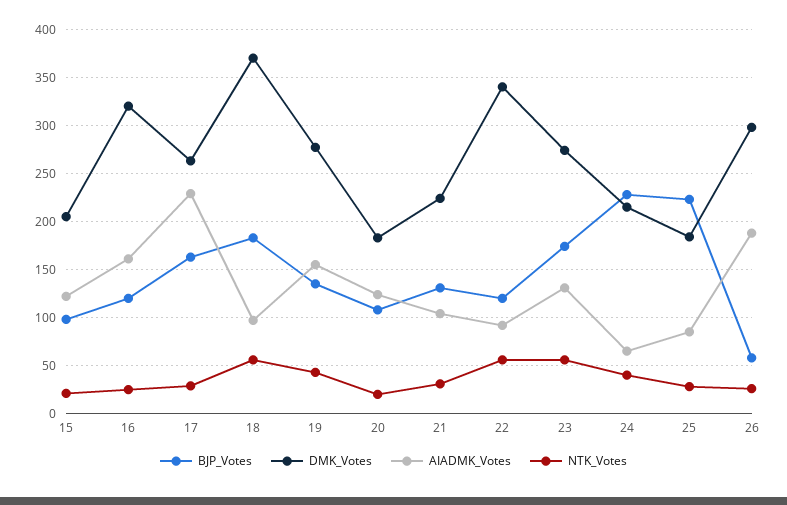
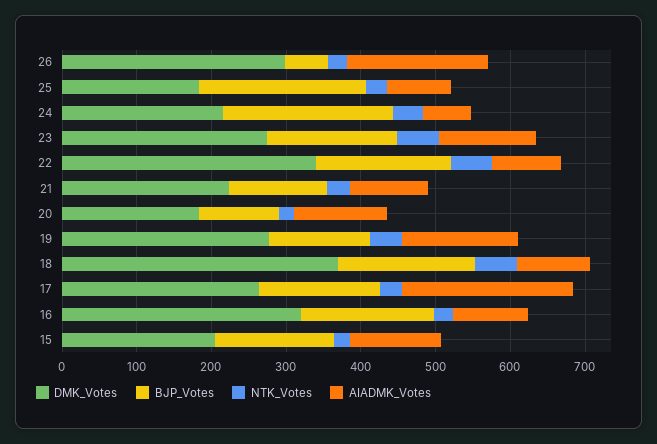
BJP_Votes, 15: 100 -> 160
BJP_Votes, 16: 120 -> 180
AIADMK_Votes, 16: 160 -> 100
BJP_Votes, 22: 120 -> 180

